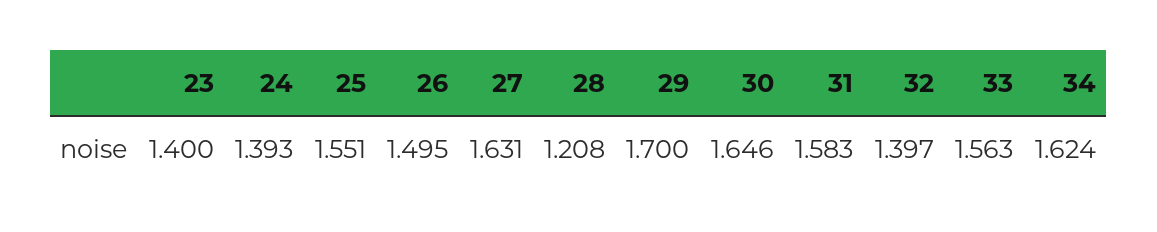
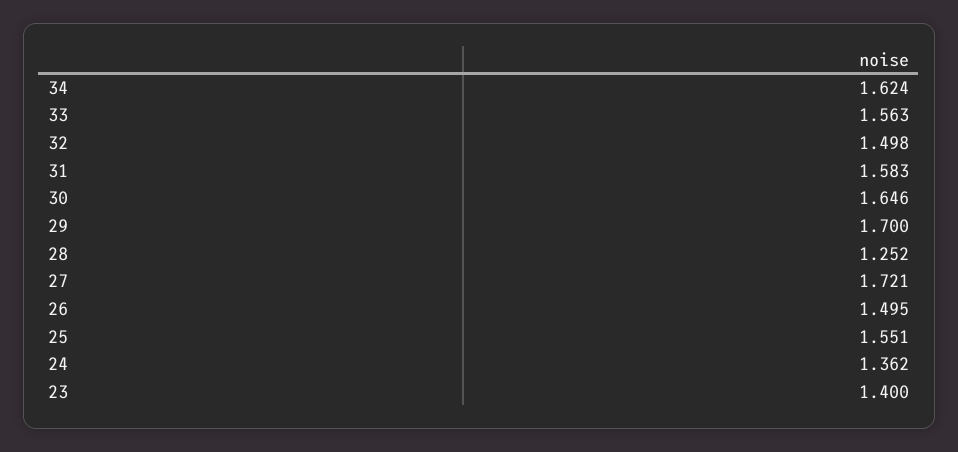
24: 1.393 -> 1.362
27: 1.631 -> 1.721
28: 1.208 -> 1.252
32: 1.397 -> 1.498

